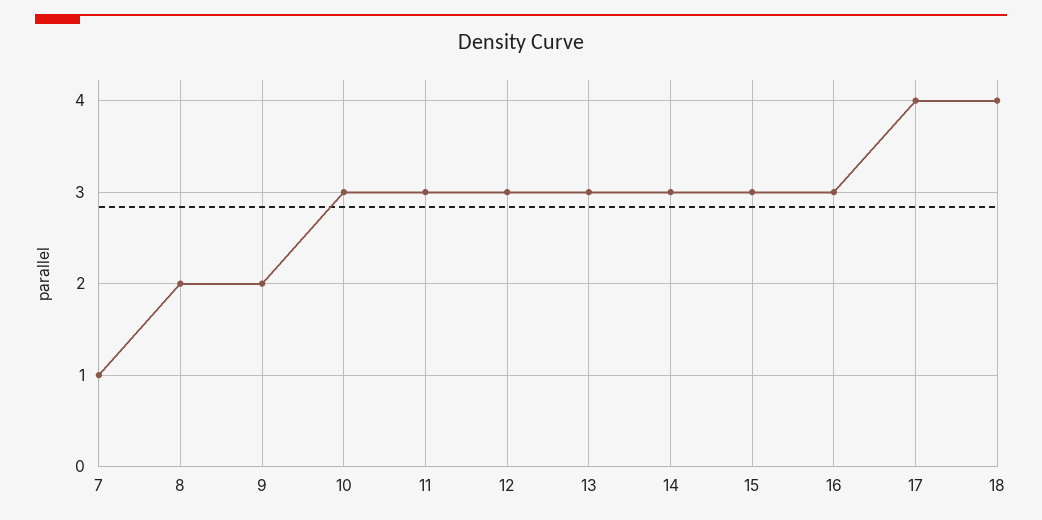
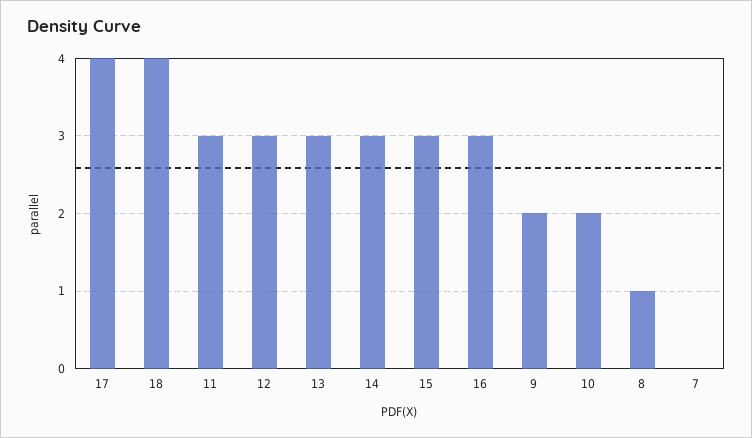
7: 1 -> 0
8: 2 -> 1
10: 3 -> 2

